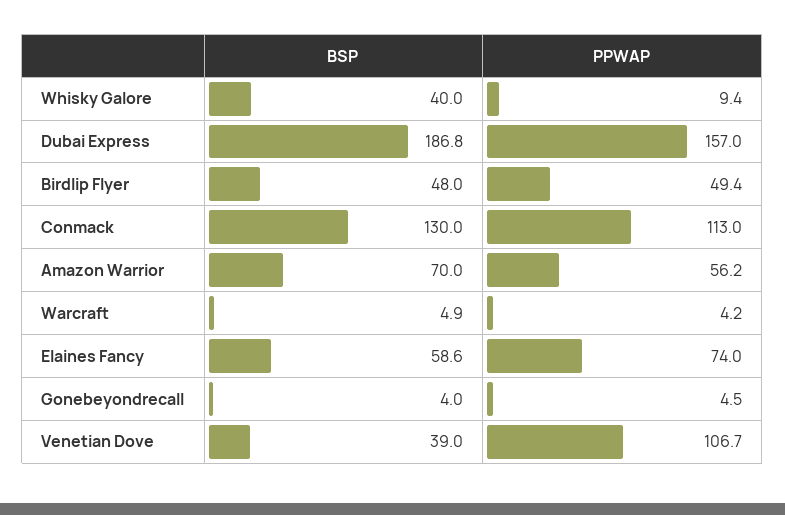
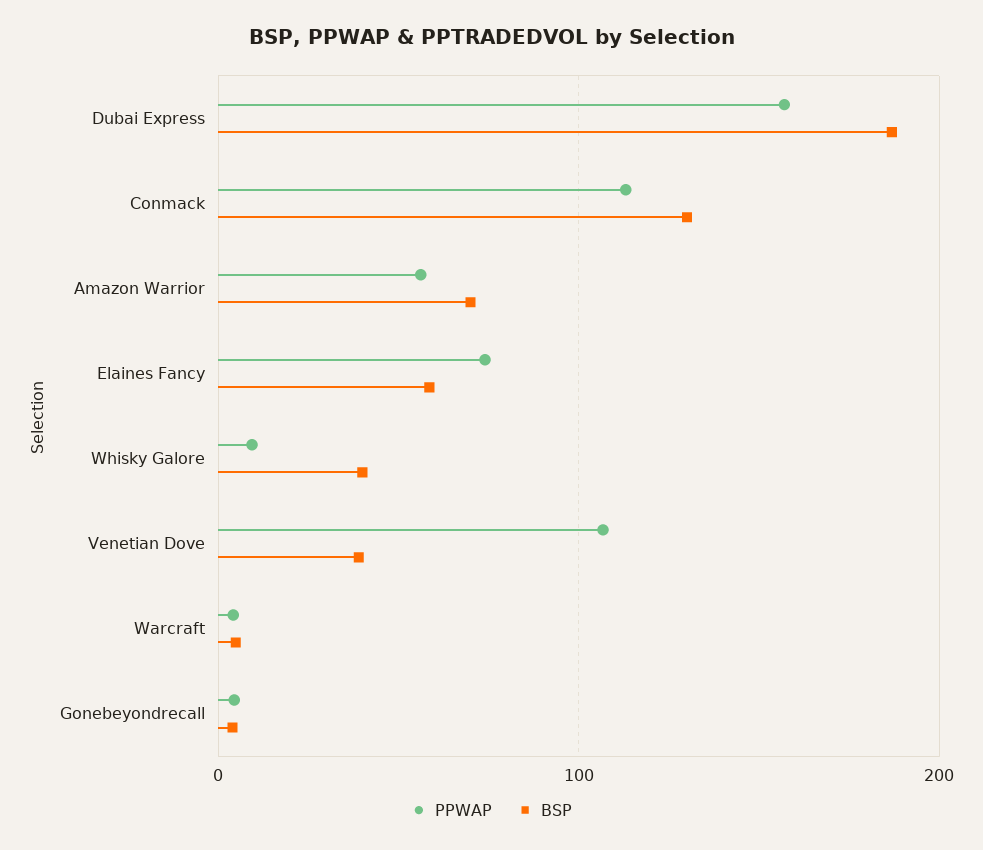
BSP, Birdlip Flyer: 48 -> none
PPWAP, Birdlip Flyer: 49.4 -> none

